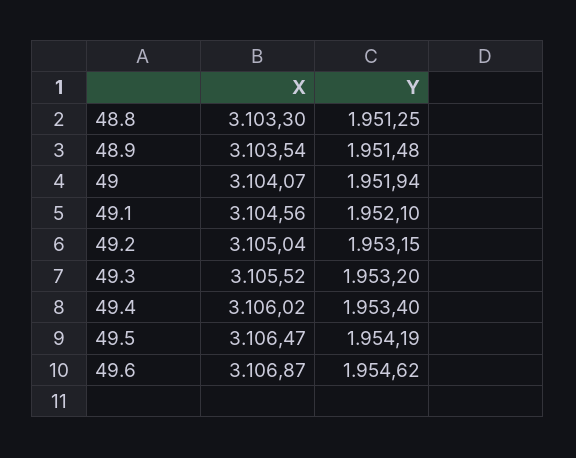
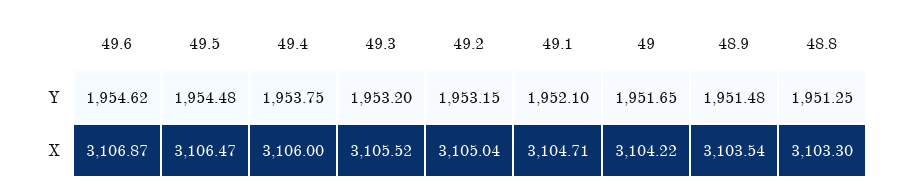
X, 49: 3104.07 -> 3104.22
Y, 49: 1951.94 -> 1951.65
X, 49.1: 3104.56 -> 3104.71
X, 49.4: 3106.02 -> 3106
Y, 49.4: 1953.4 -> 1953.75
Y, 49.5: 1954.19 -> 1954.48

